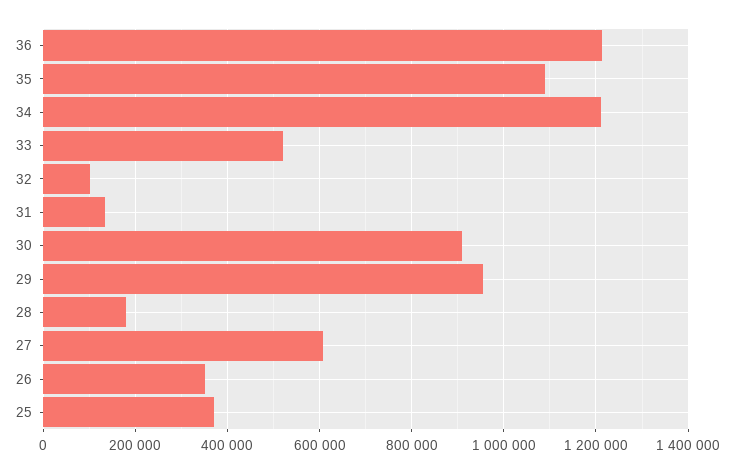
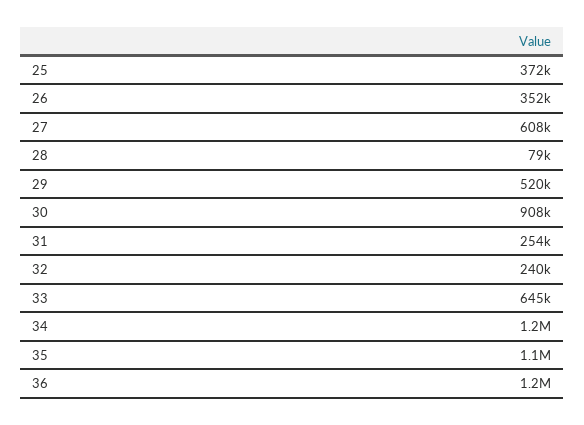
33: 520000 -> 645000
32: 100000 -> 240000
31: 140000 -> 254000
29: 960000 -> 520000
28: 180000 -> 79000

